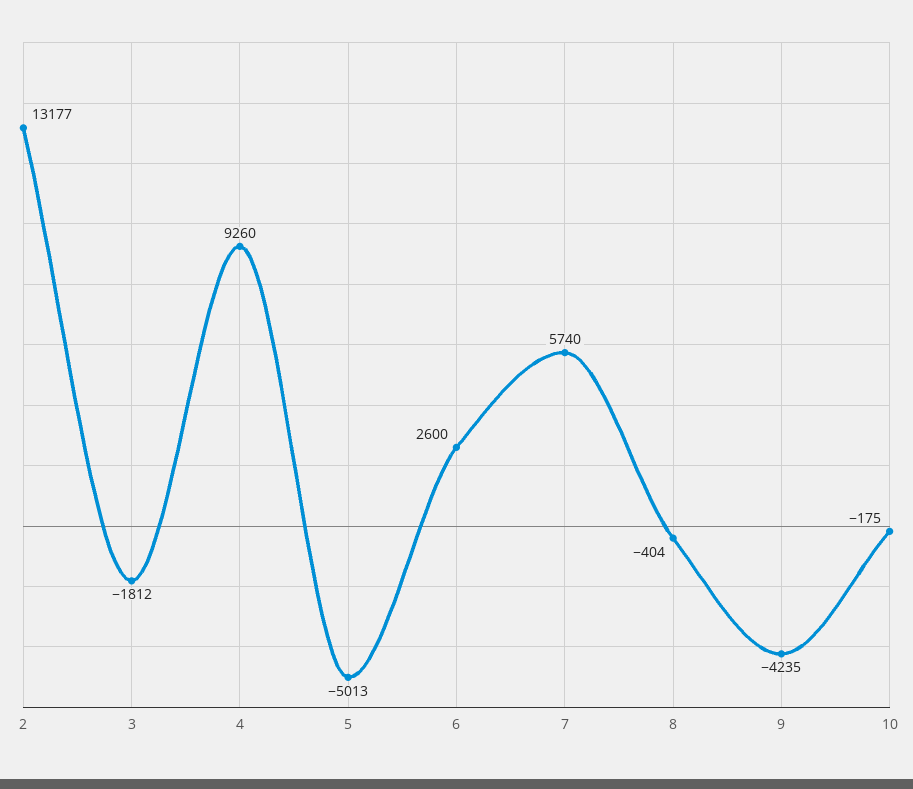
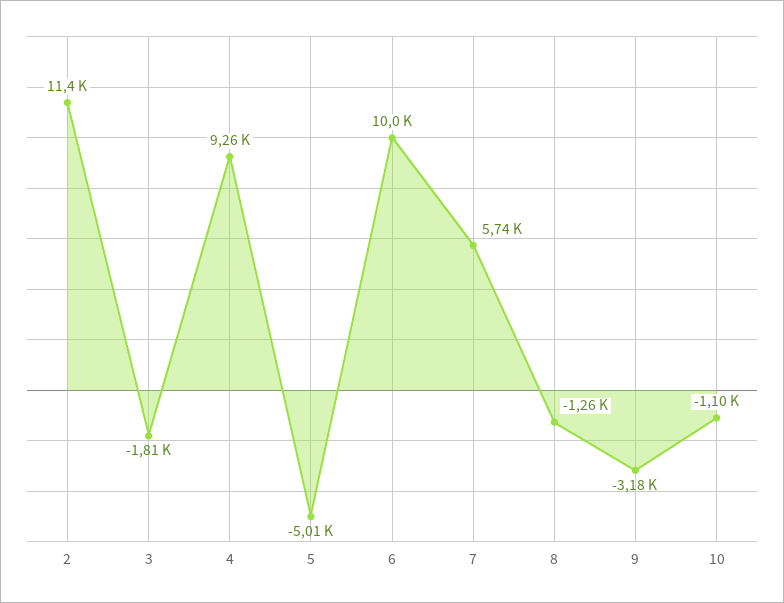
2: 13177 -> 11400
6: 2600 -> 10000
8: -404 -> -1260
9: -4235 -> -3180
10: -175 -> -1100

